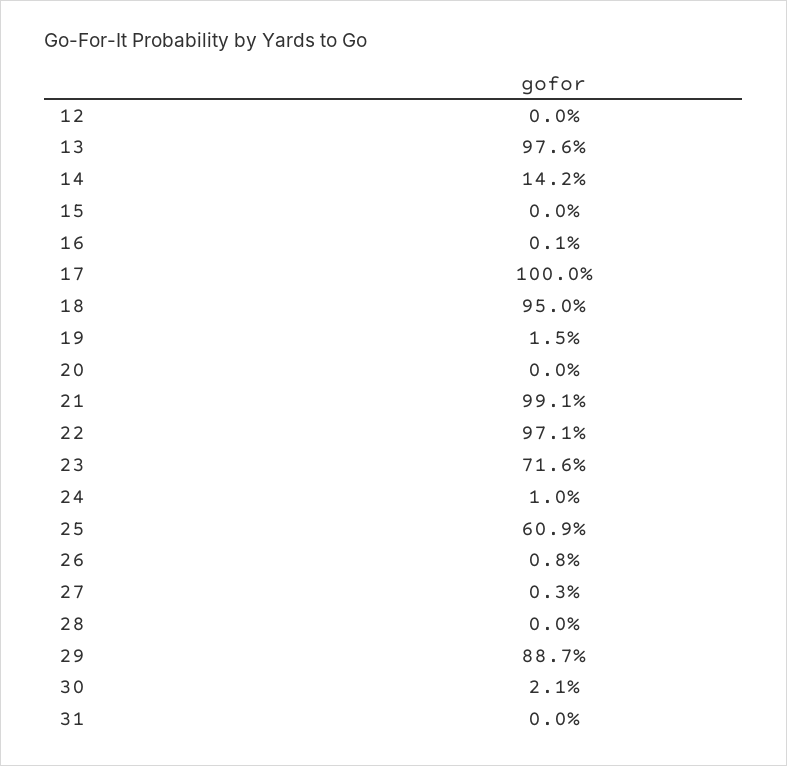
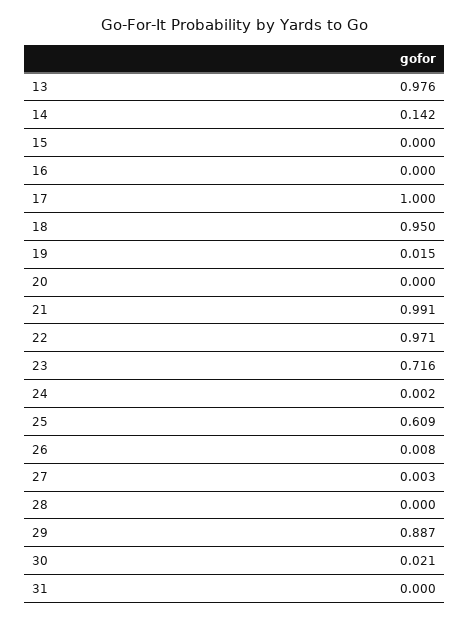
12: 0 -> none
16: 0.001 -> 0
24: 0.01 -> 0.002

